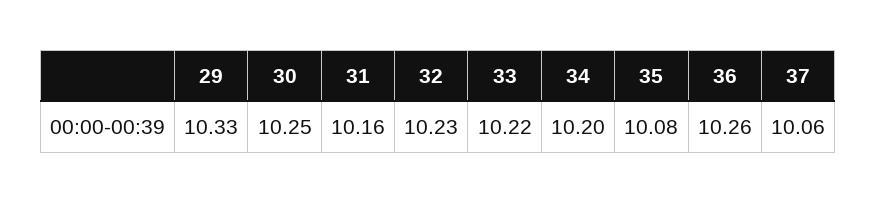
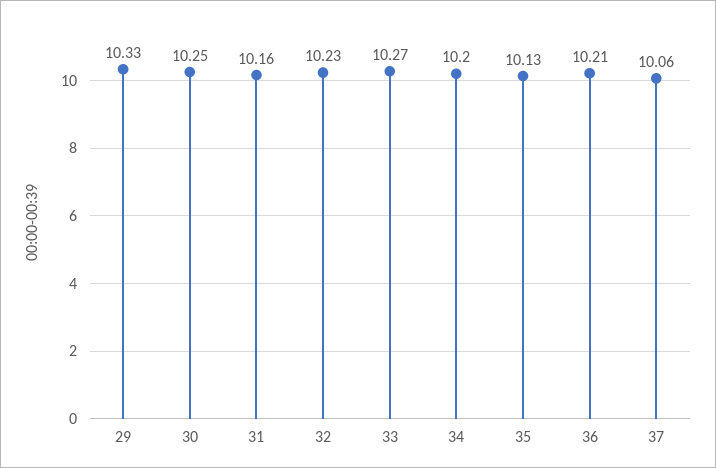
33: 10.22 -> 10.27
35: 10.08 -> 10.13
36: 10.26 -> 10.21

